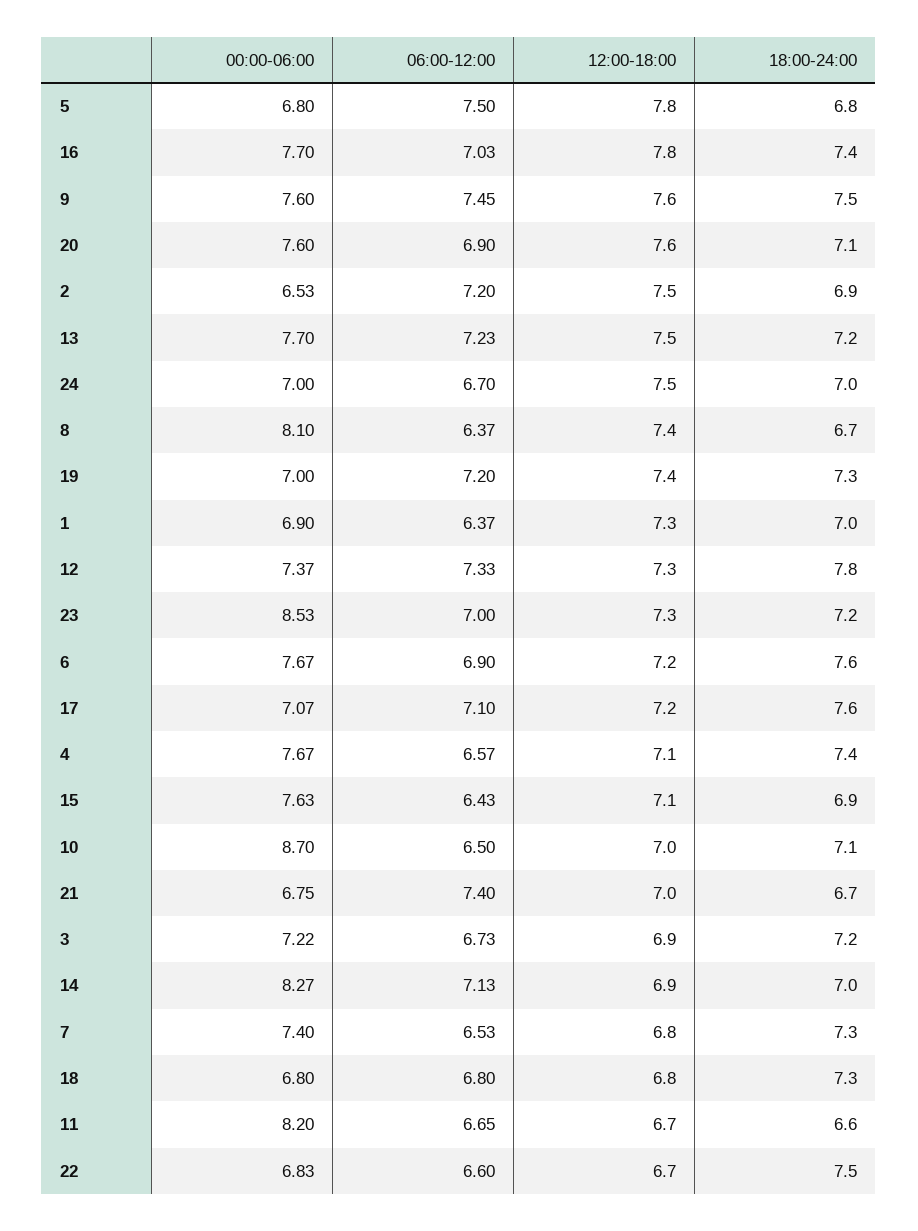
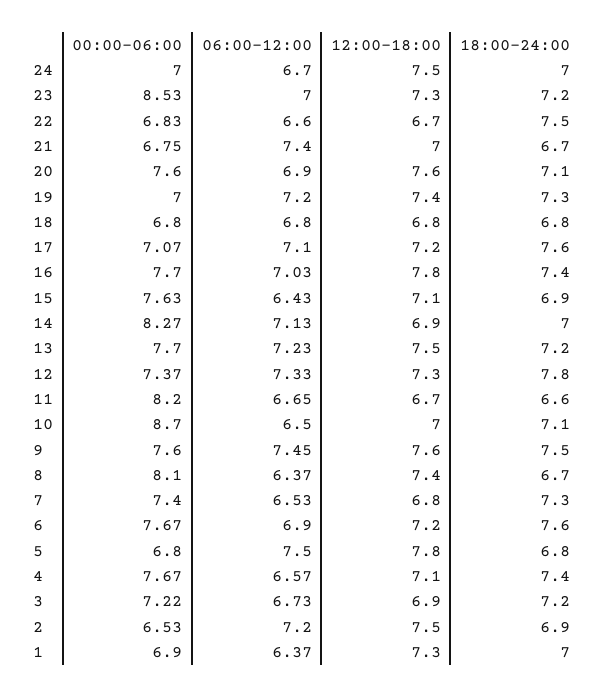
18:00-24:00, 18: 7.3 -> 6.8

